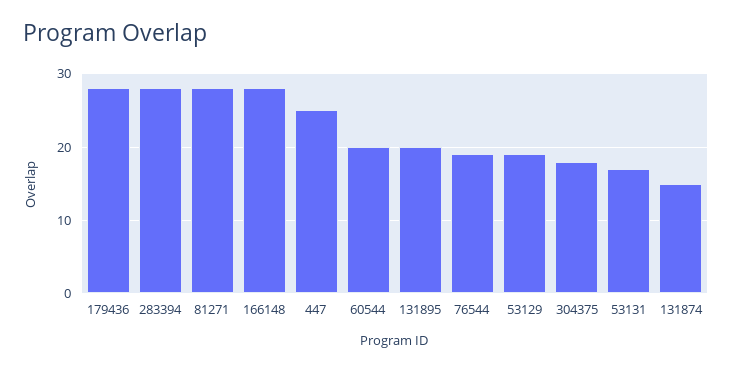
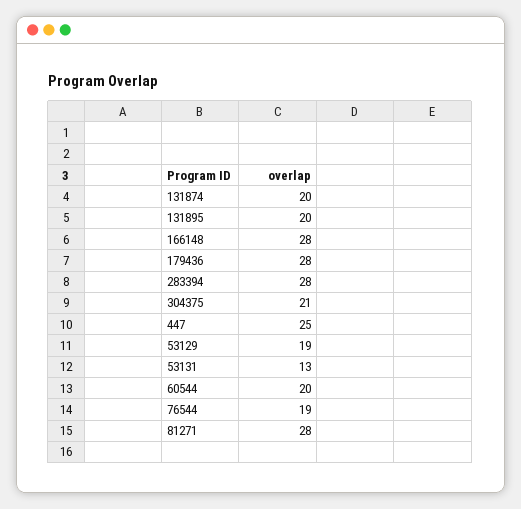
304375: 18 -> 21
53131: 17 -> 13
131874: 15 -> 20

